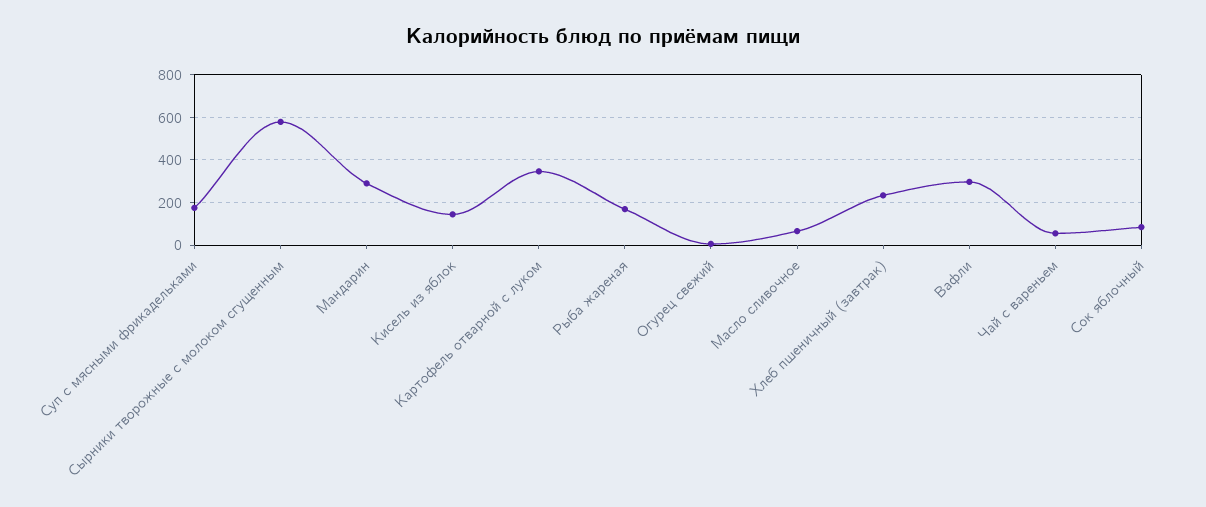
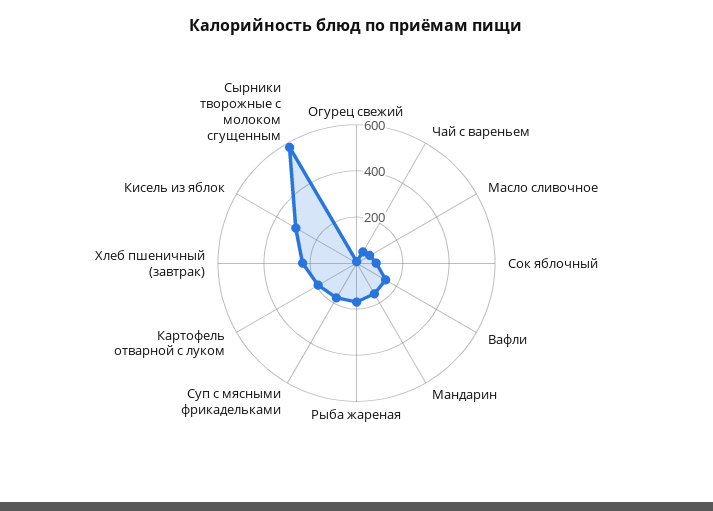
Мандарин: 300 -> 150
Кисель из яблок: 150 -> 300
Картофель отварной с луком: 350 -> 200
Вафли: 300 -> 150

